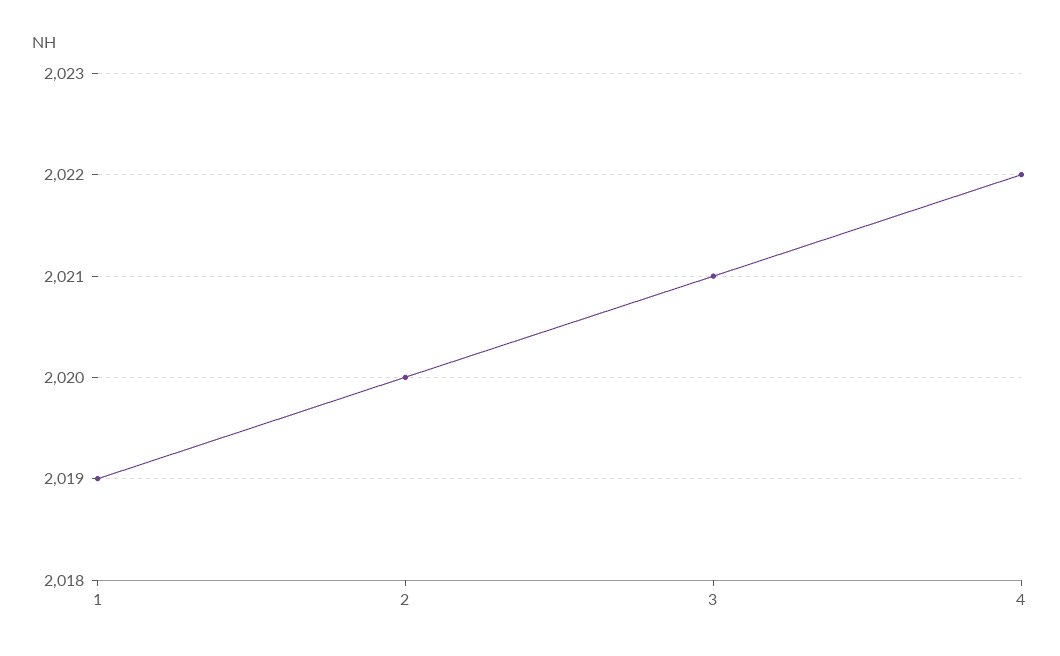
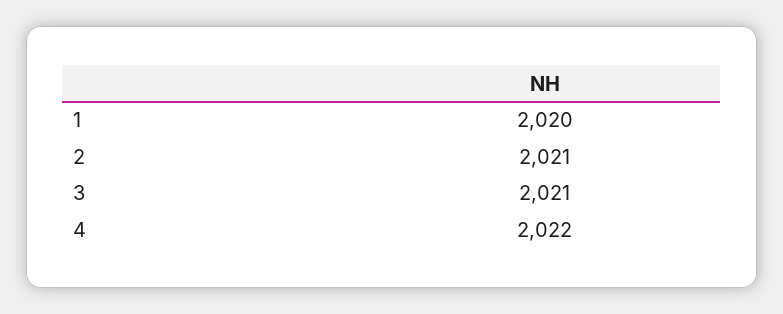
1: 2019 -> 2020
2: 2020 -> 2021

